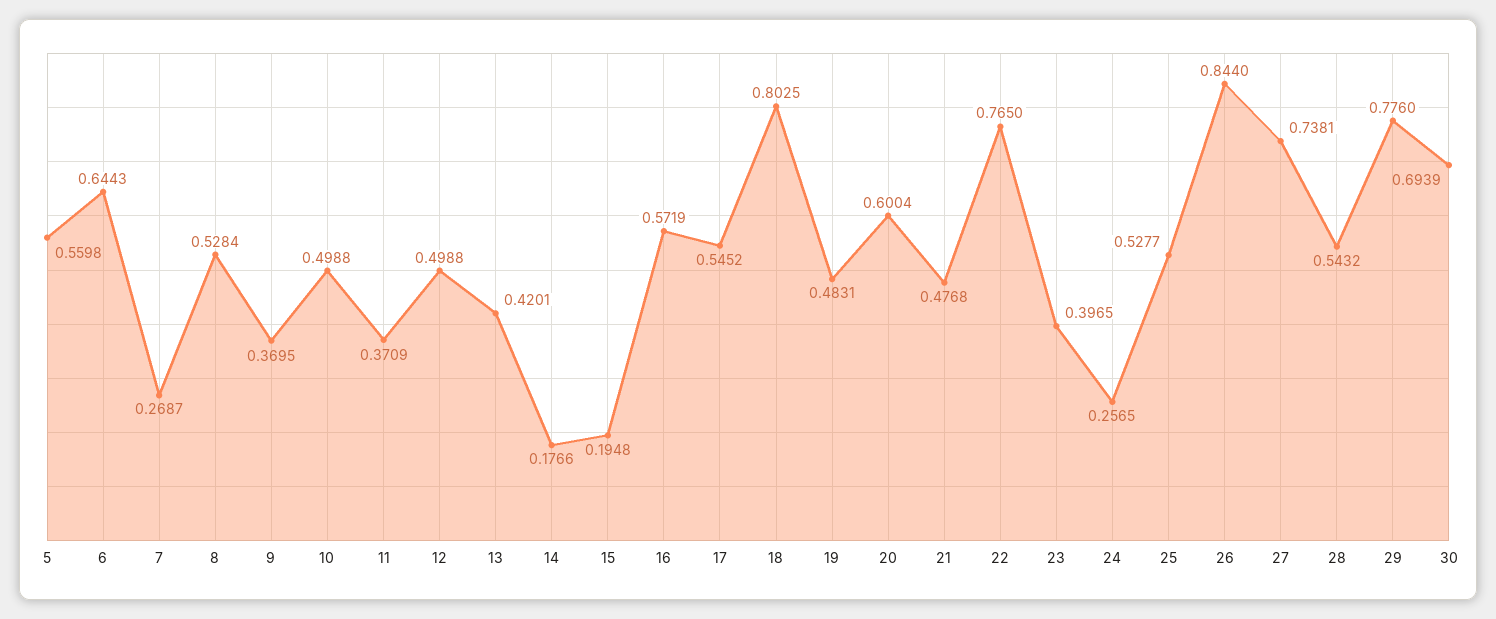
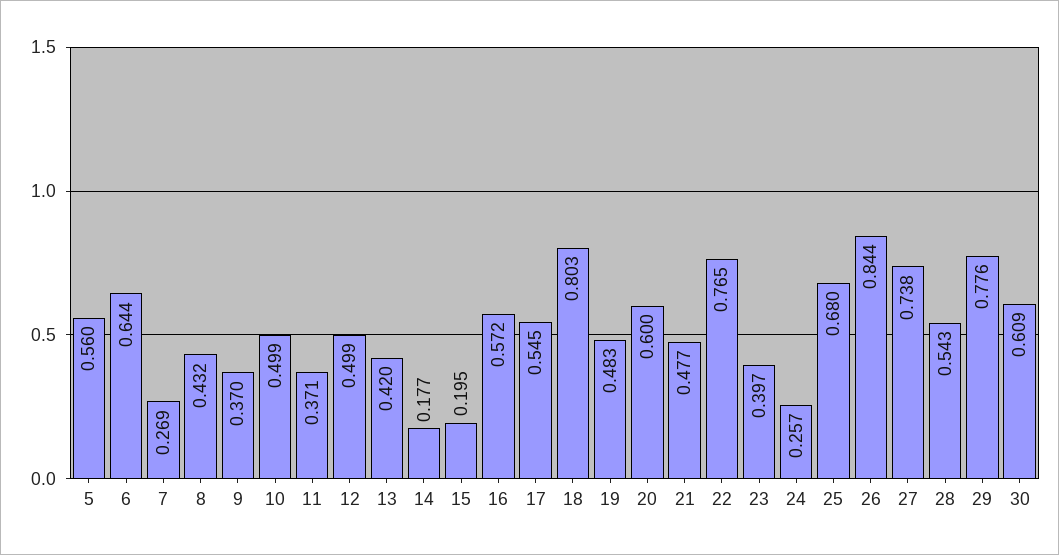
8: 0.5284 -> 0.432
25: 0.5277 -> 0.68
30: 0.6939 -> 0.609

